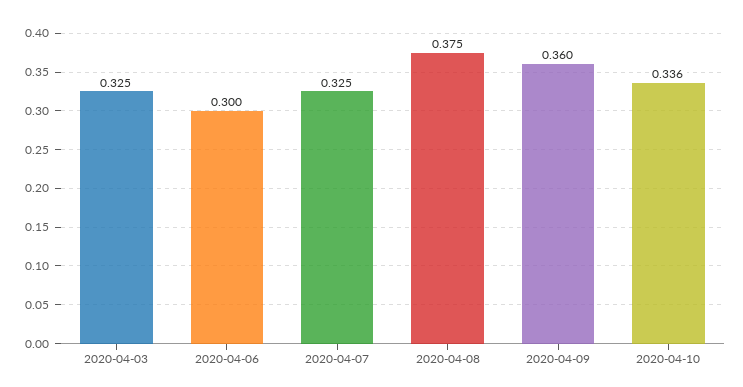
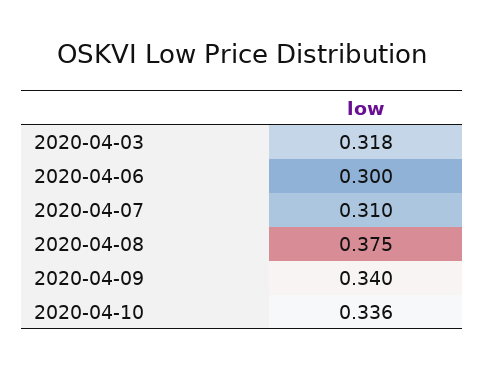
2020-04-03: 0.325 -> 0.318
2020-04-07: 0.325 -> 0.31
2020-04-09: 0.36 -> 0.34

